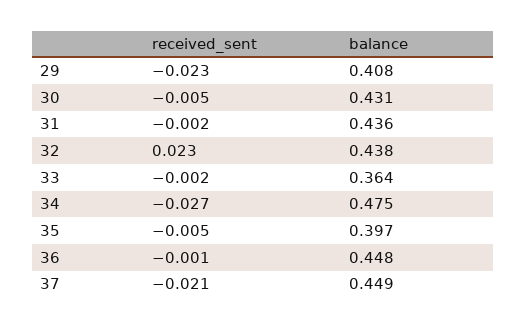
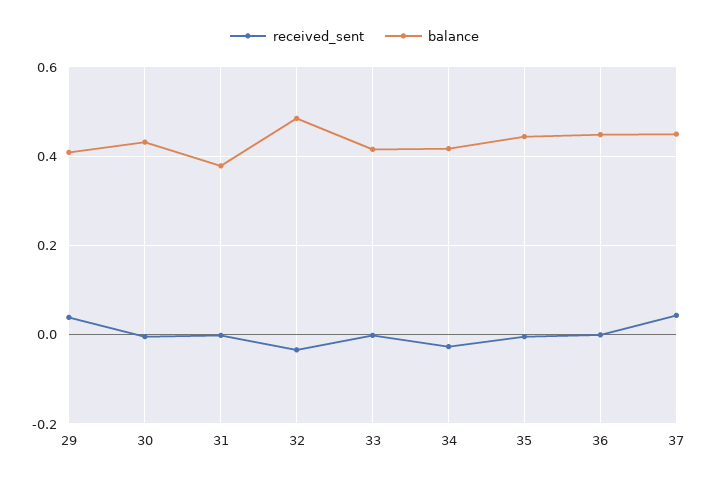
received_sent, 29: -0.023 -> 0.04
balance, 31: 0.436 -> 0.38
received_sent, 32: 0.023 -> -0.04
balance, 32: 0.438 -> 0.48
balance, 33: 0.364 -> 0.42
balance, 34: 0.475 -> 0.42
balance, 35: 0.397 -> 0.44
received_sent, 37: -0.021 -> 0.04

